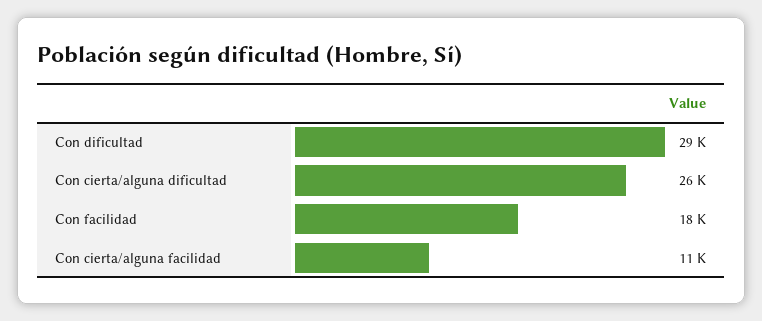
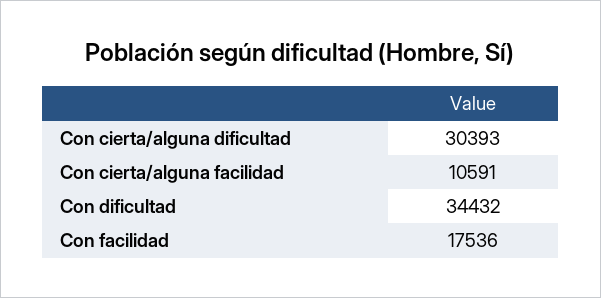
Con dificultad: 29000 -> 34432
Con cierta/alguna dificultad: 26000 -> 30393

